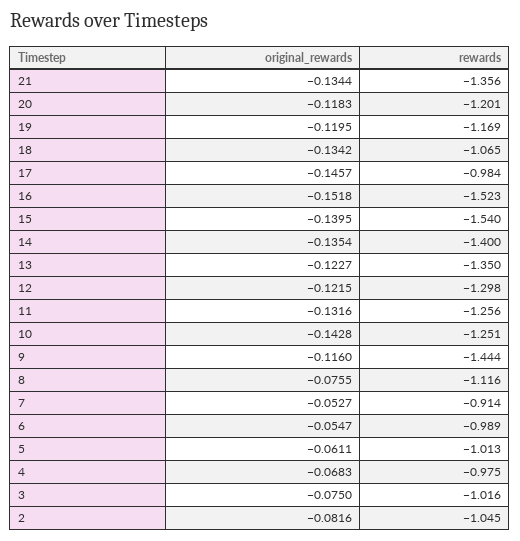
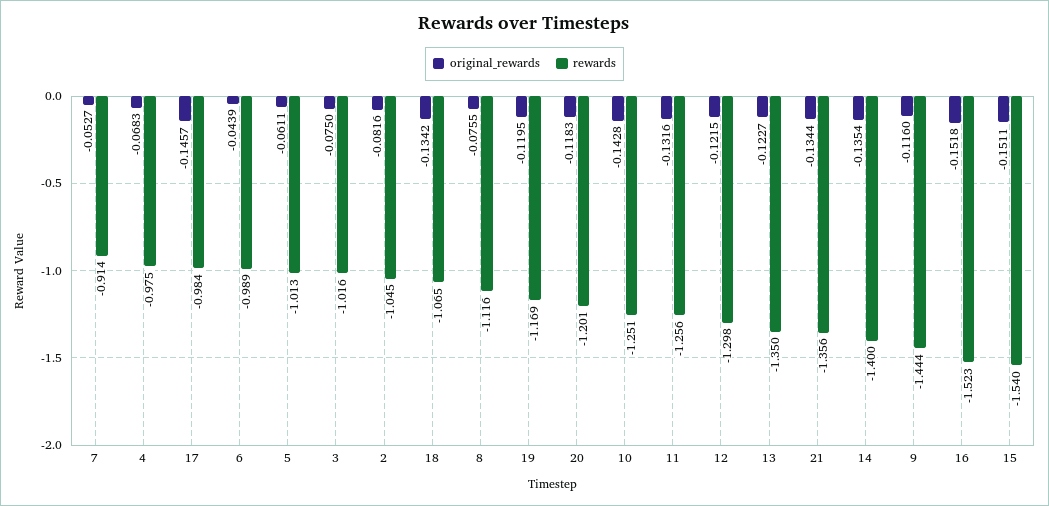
original_rewards, 15: -0.1395 -> -0.1511
original_rewards, 6: -0.0547 -> -0.0439

